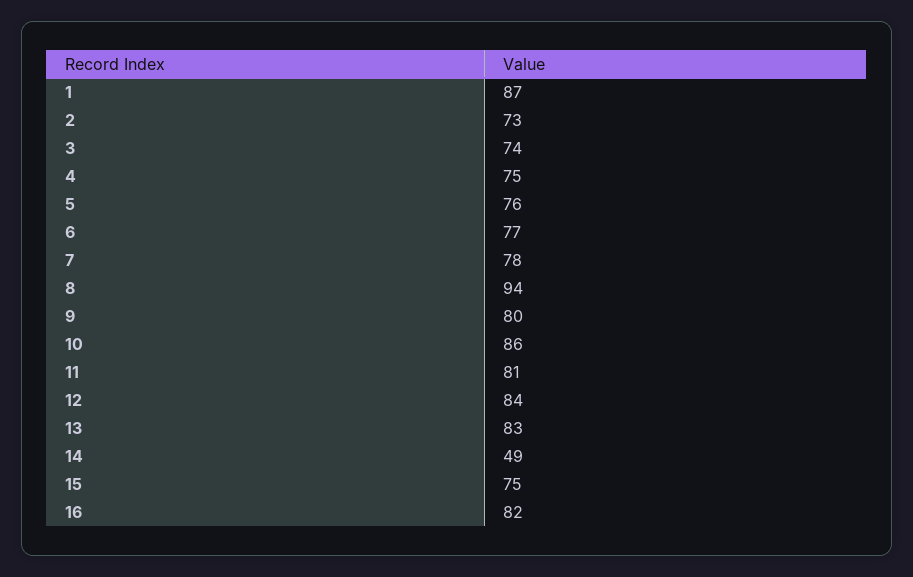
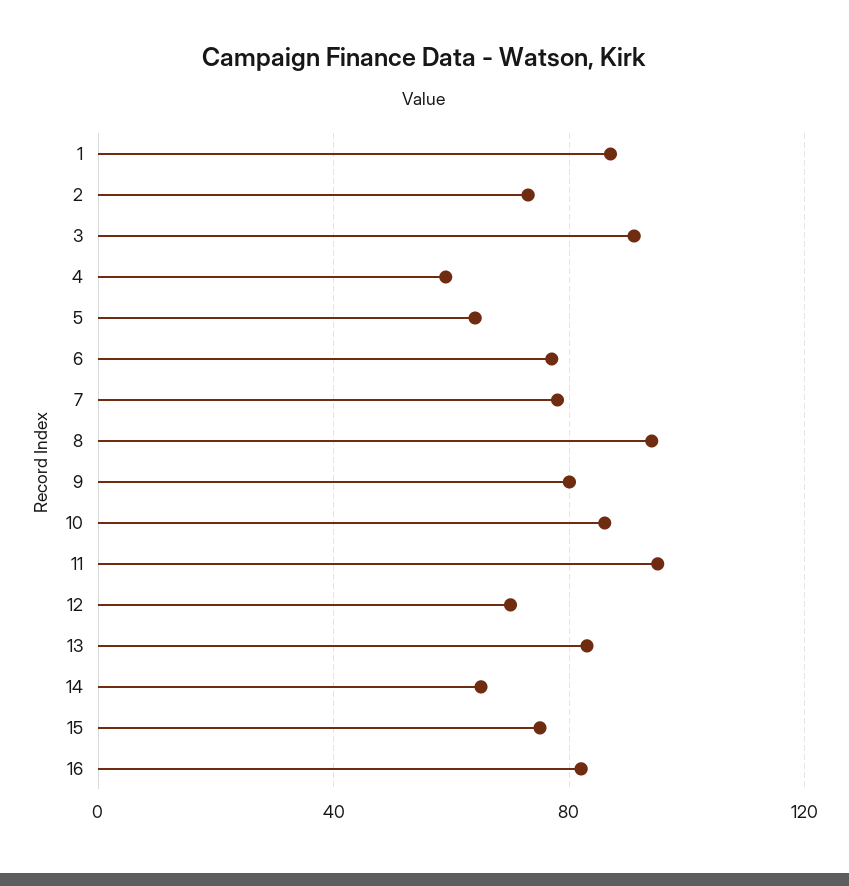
3: 74 -> 90
4: 75 -> 60
5: 76 -> 65
11: 81 -> 95
12: 84 -> 70
14: 49 -> 65

